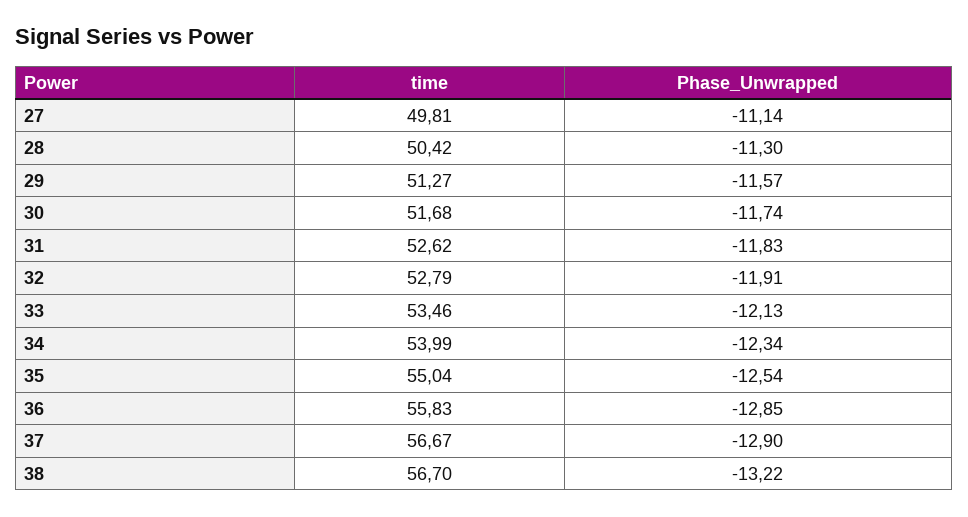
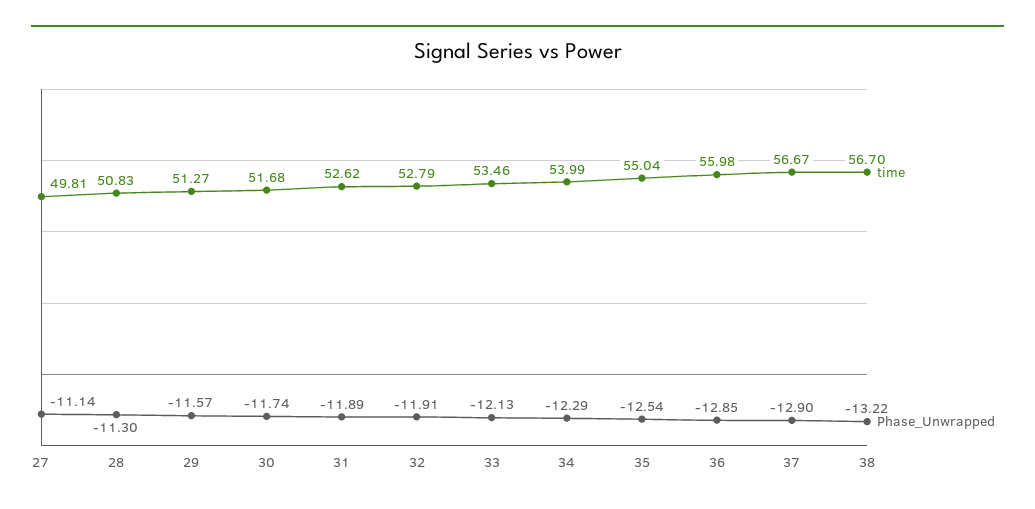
time, 28: 50.42 -> 50.83
Phase_Unwrapped, 31: -11.83 -> -11.89
Phase_Unwrapped, 34: -12.34 -> -12.29
time, 36: 55.83 -> 55.98

